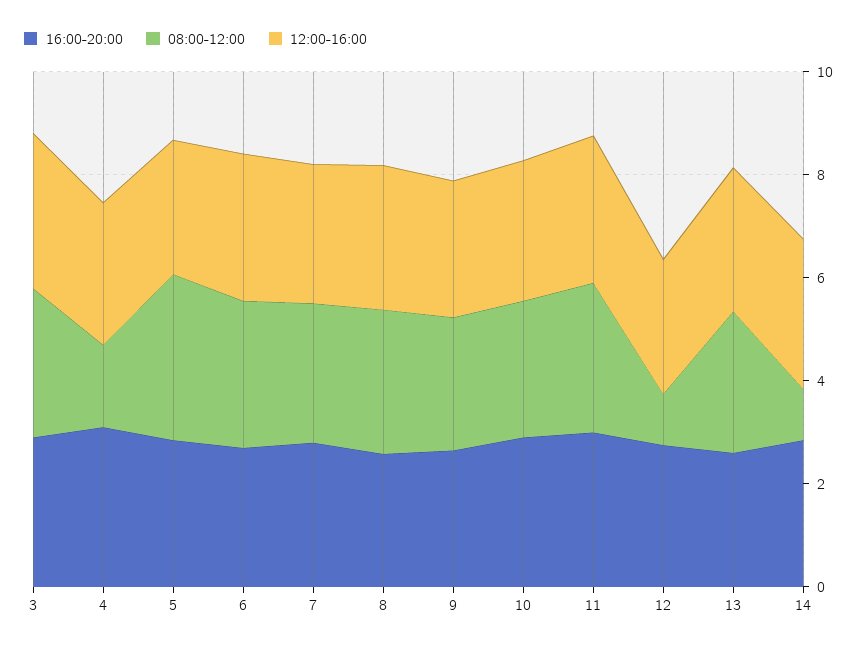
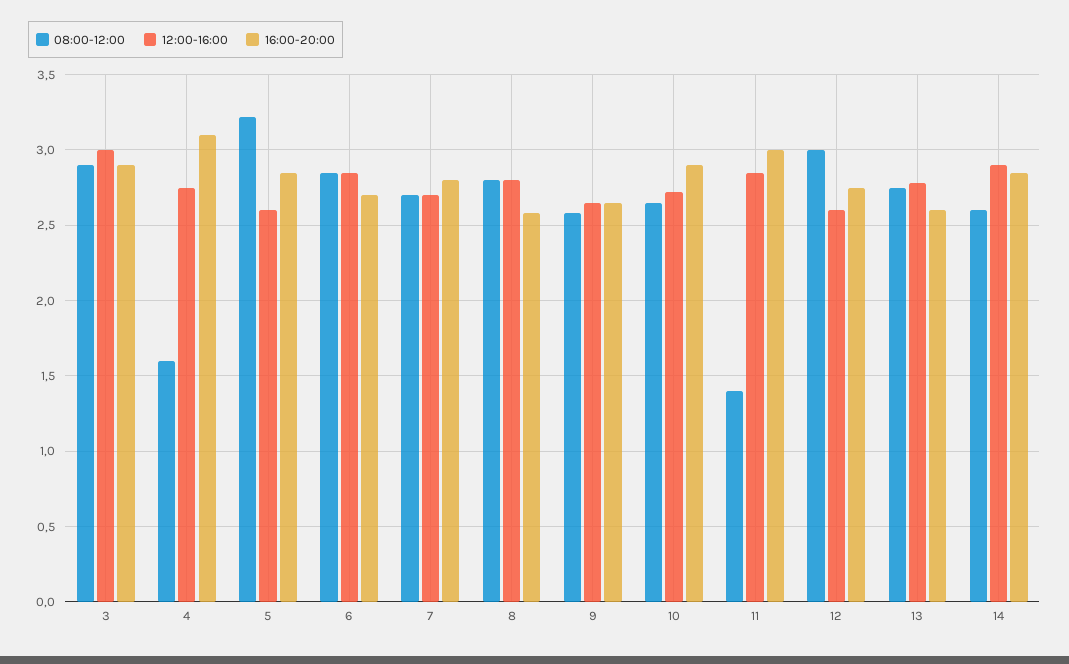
08:00-12:00, 11: 3 -> 1.4
08:00-12:00, 12: 1 -> 3
08:00-12:00, 14: 1 -> 2.6

